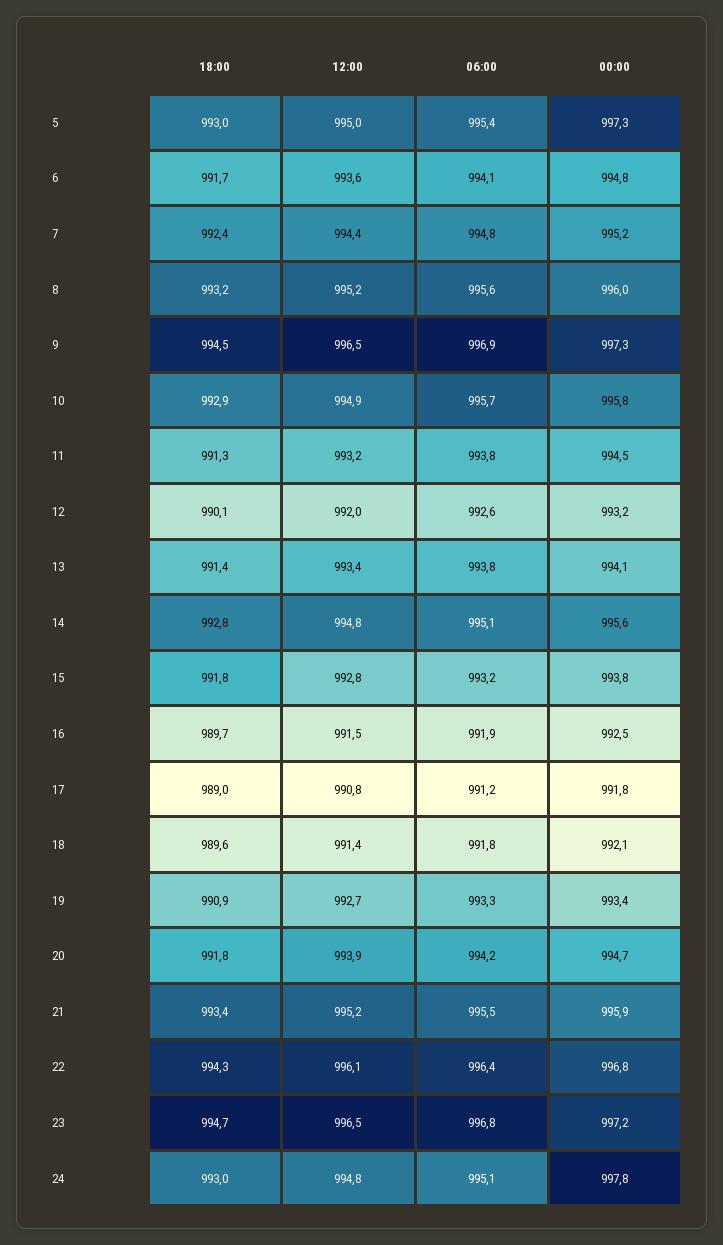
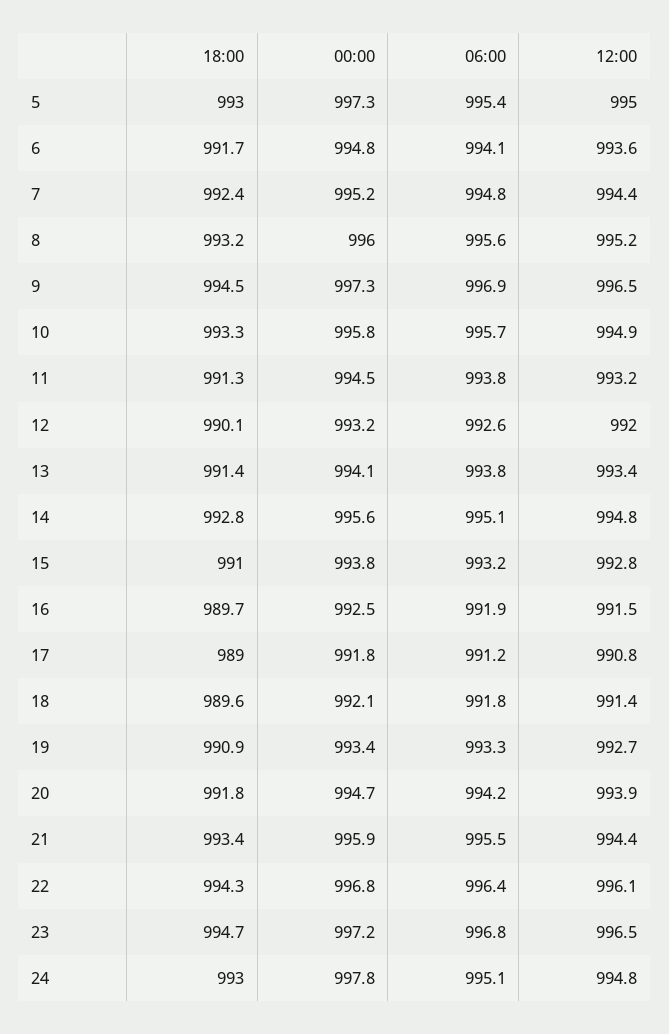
18:00, 10: 992.9 -> 993.3
18:00, 15: 991.8 -> 991
12:00, 21: 995.2 -> 994.4

